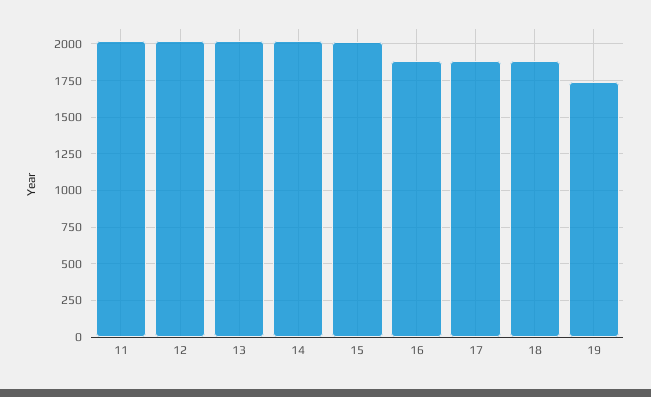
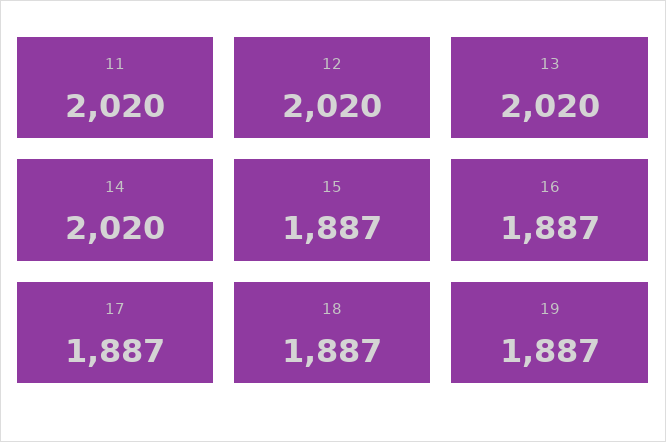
15: 2000 -> 1887
19: 1750 -> 1887

